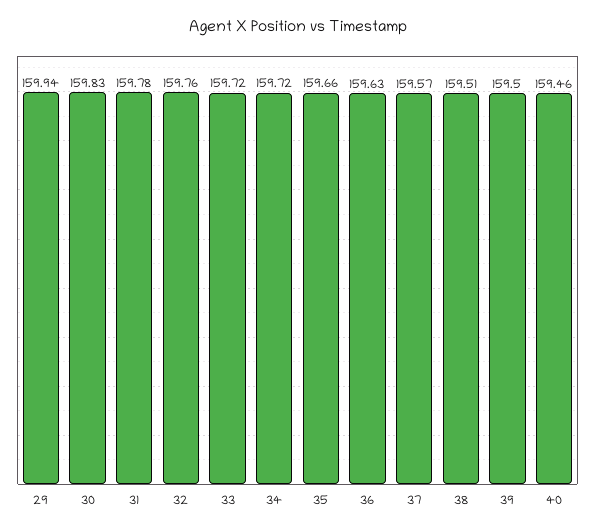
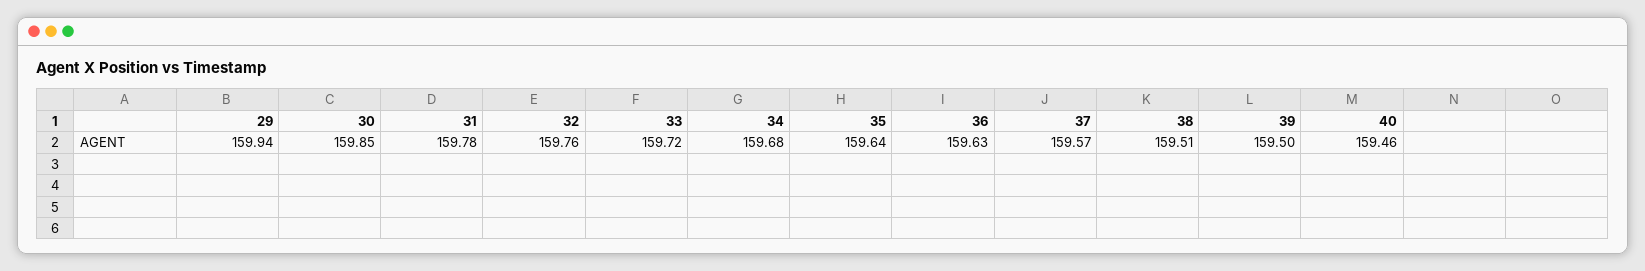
30: 159.83 -> 159.85
34: 159.72 -> 159.68
35: 159.66 -> 159.64

